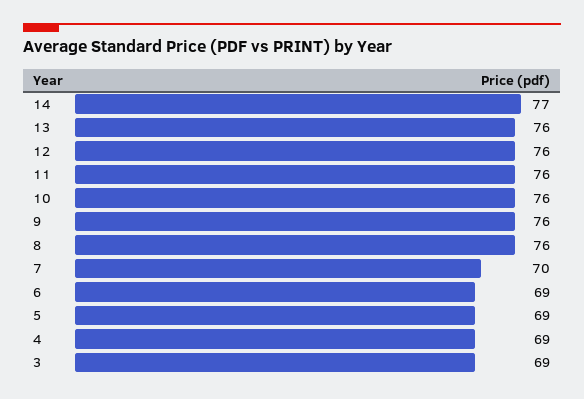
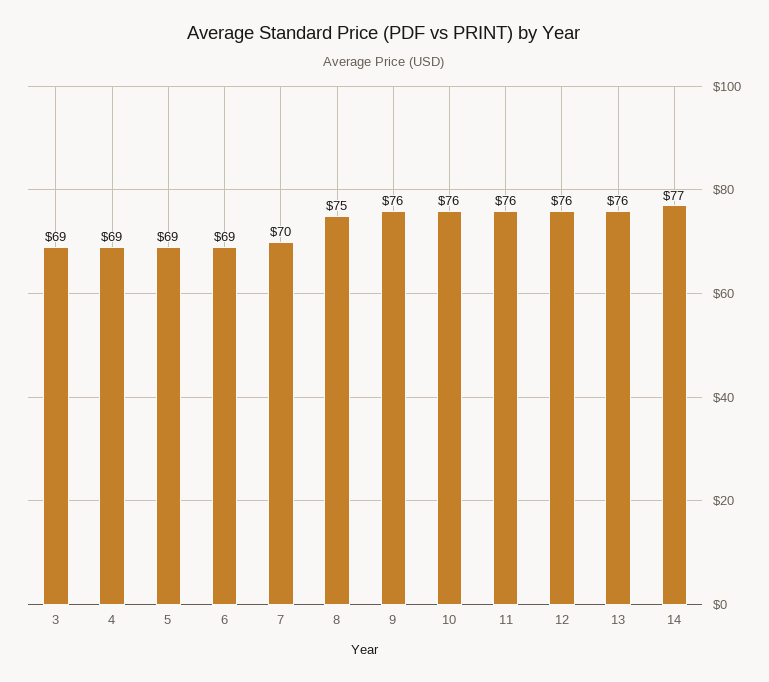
8: 76 -> 75

